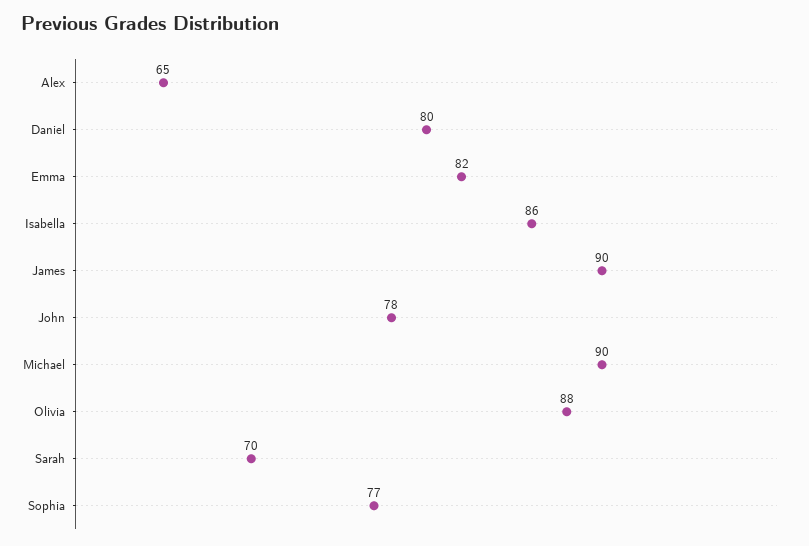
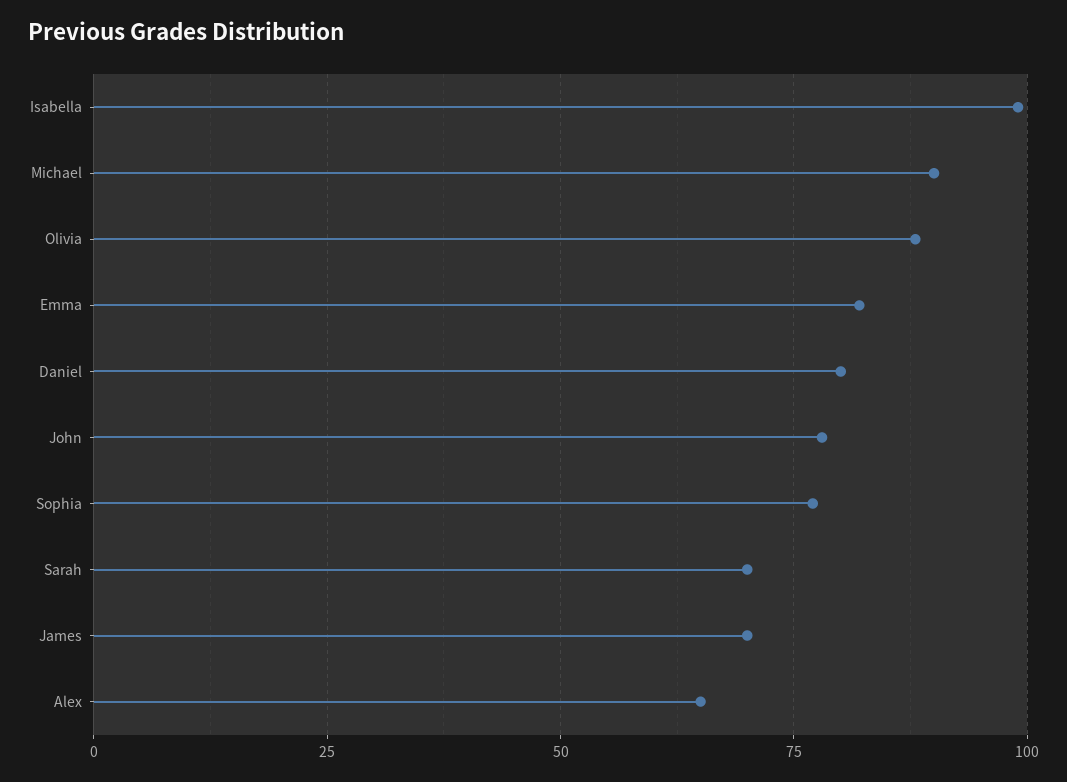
Isabella: 86 -> 100
James: 90 -> 70

